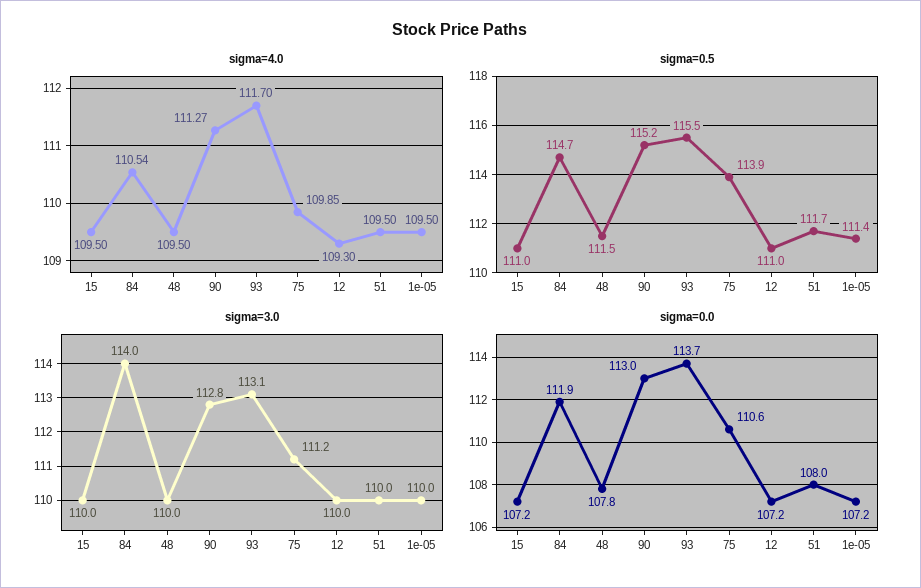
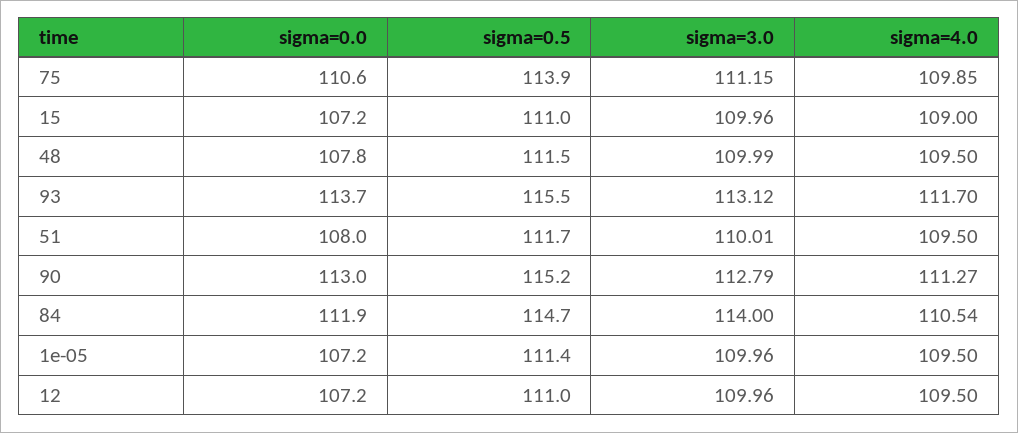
sigma=4.0, 15: 109.5 -> 109
sigma=4.0, 12: 109.3 -> 109.5

